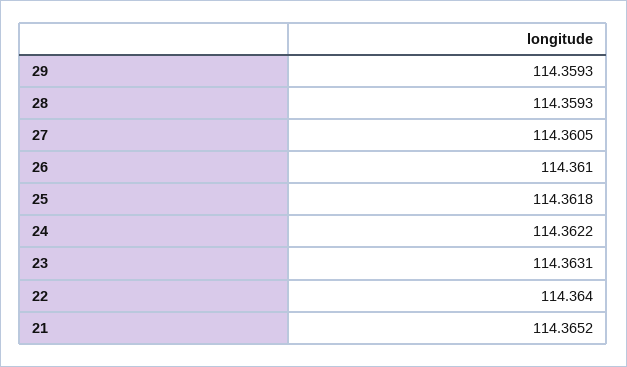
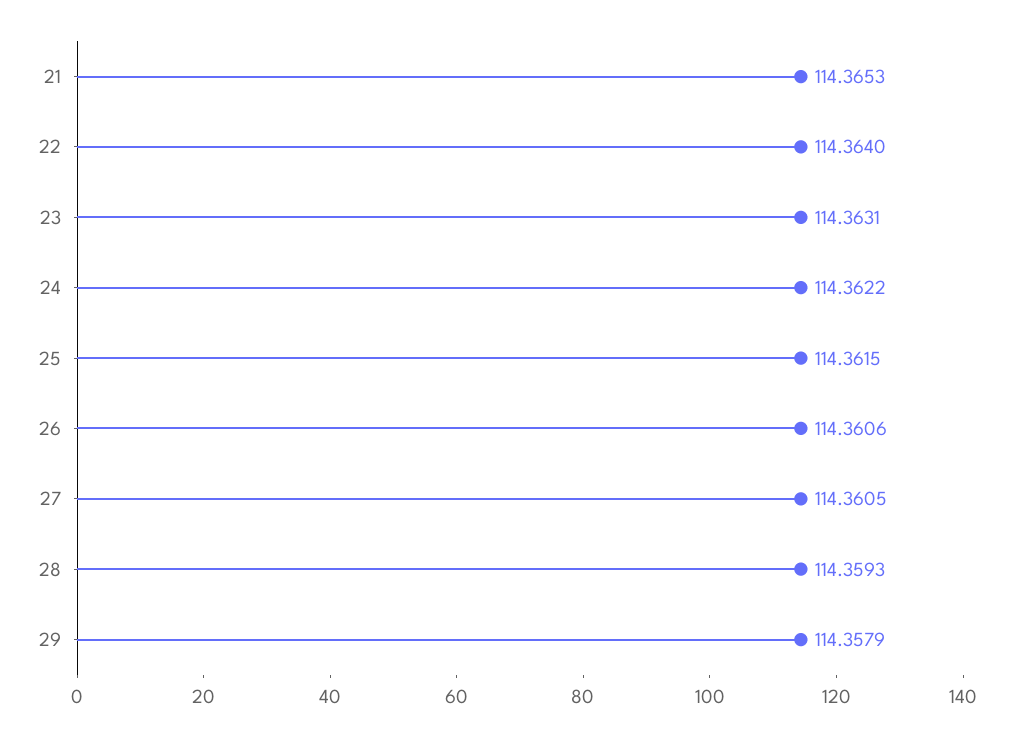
29: 114.3593 -> 114.3579
26: 114.361 -> 114.3606
25: 114.3618 -> 114.3615
21: 114.3652 -> 114.3653

